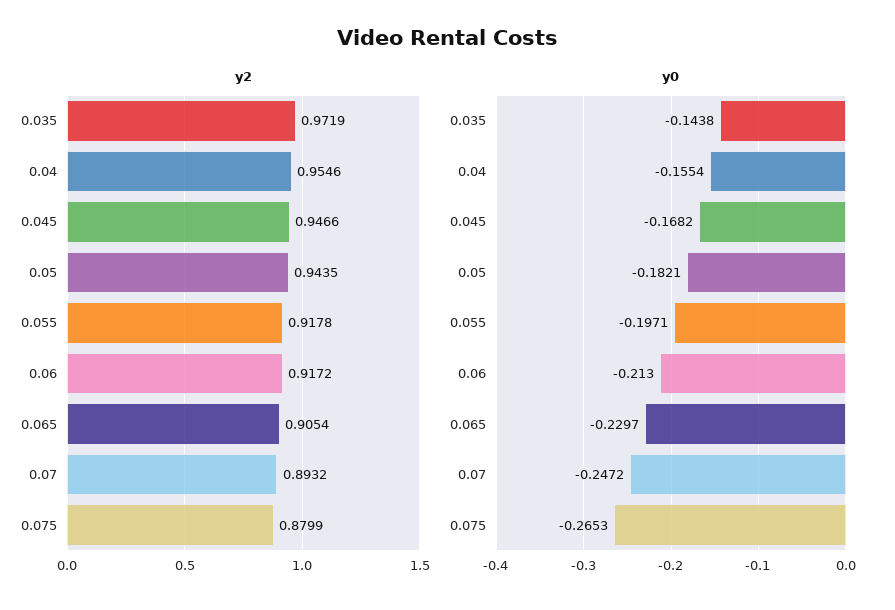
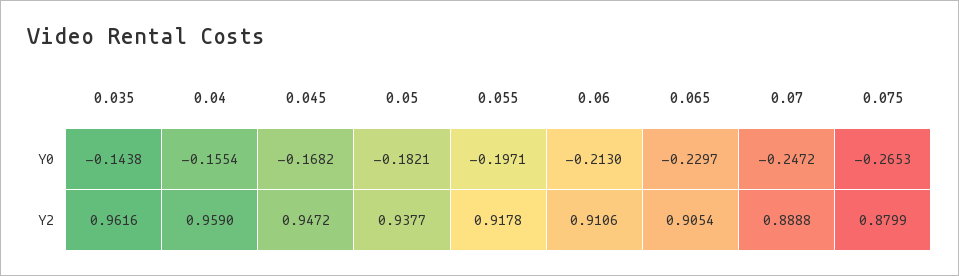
y2, 0.035: 0.9719 -> 0.9616
y2, 0.04: 0.9546 -> 0.959
y2, 0.045: 0.9466 -> 0.9472
y2, 0.05: 0.9435 -> 0.9377
y2, 0.06: 0.9172 -> 0.9106
y2, 0.07: 0.8932 -> 0.8888

